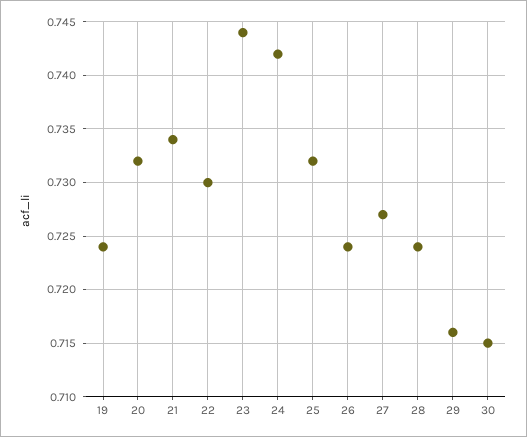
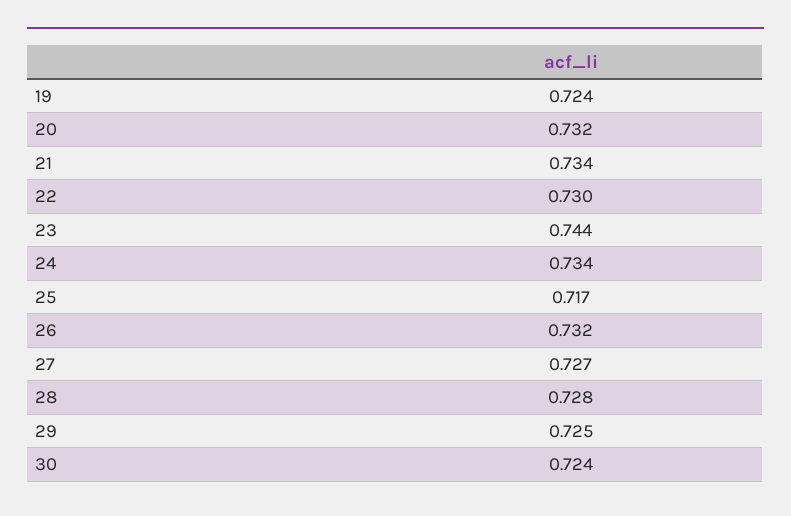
24: 0.742 -> 0.734
25: 0.732 -> 0.717
26: 0.724 -> 0.732
28: 0.724 -> 0.728
29: 0.716 -> 0.725
30: 0.715 -> 0.724

